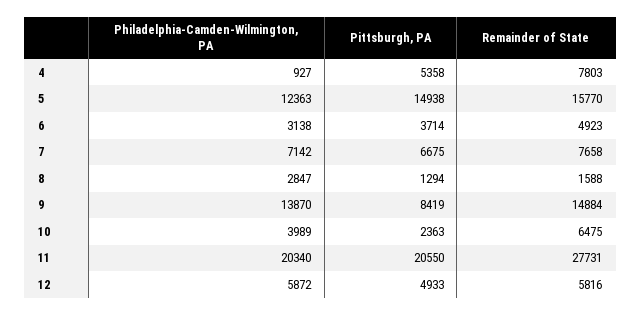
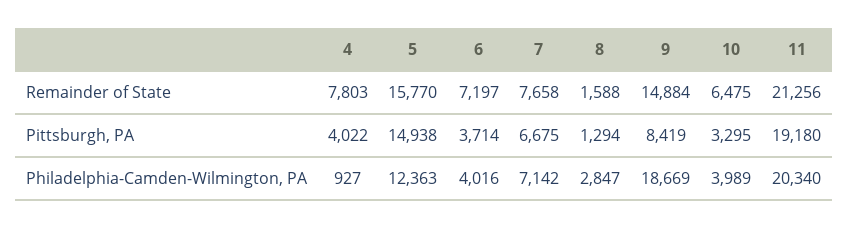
Pittsburgh, PA, 4: 5358 -> 4022
Philadelphia-Camden-Wilmington, PA, 6: 3138 -> 4016
Remainder of State, 6: 4923 -> 7197
Philadelphia-Camden-Wilmington, PA, 9: 13870 -> 18669
Pittsburgh, PA, 10: 2363 -> 3295
Pittsburgh, PA, 11: 20550 -> 19180
Remainder of State, 11: 27731 -> 21256
Philadelphia-Camden-Wilmington, PA, 12: 5872 -> none
Pittsburgh, PA, 12: 4933 -> none
Remainder of State, 12: 5816 -> none

